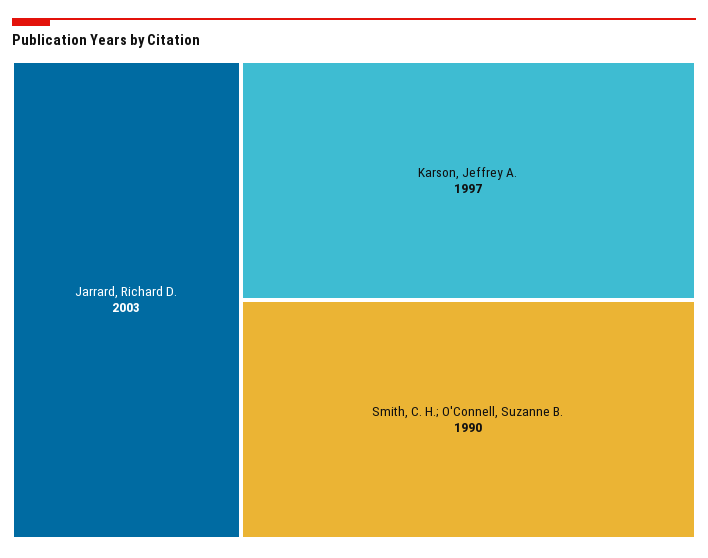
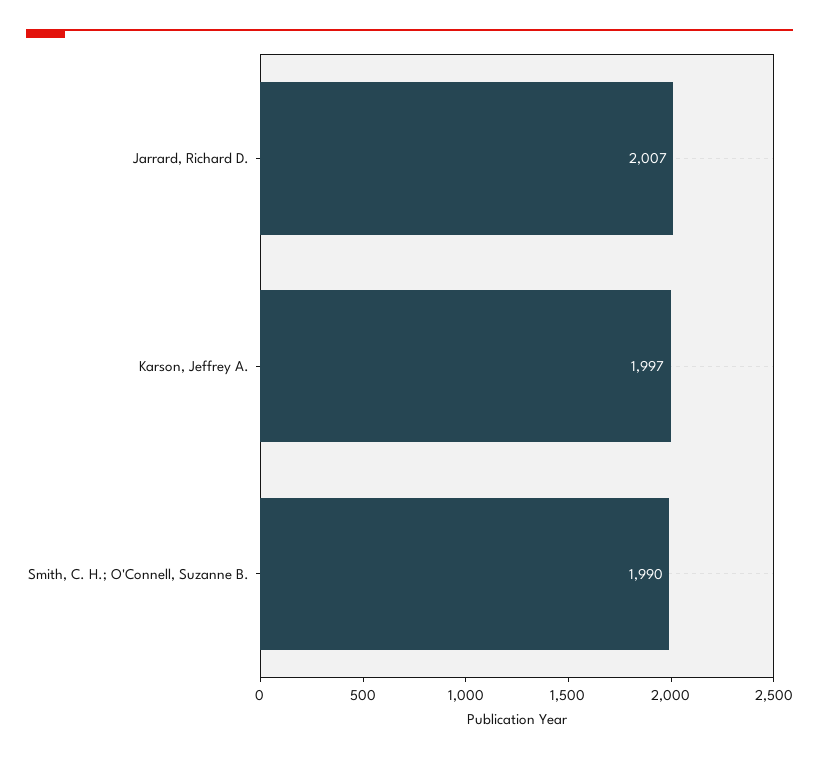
Jarrard, Richard D.: 2003 -> 2007

